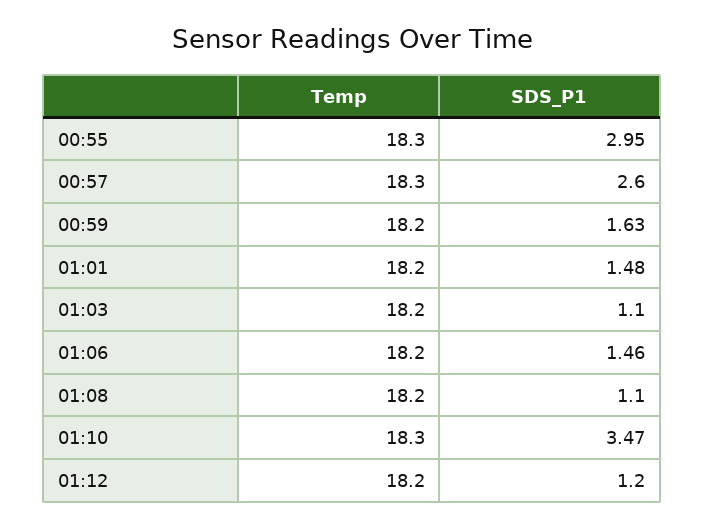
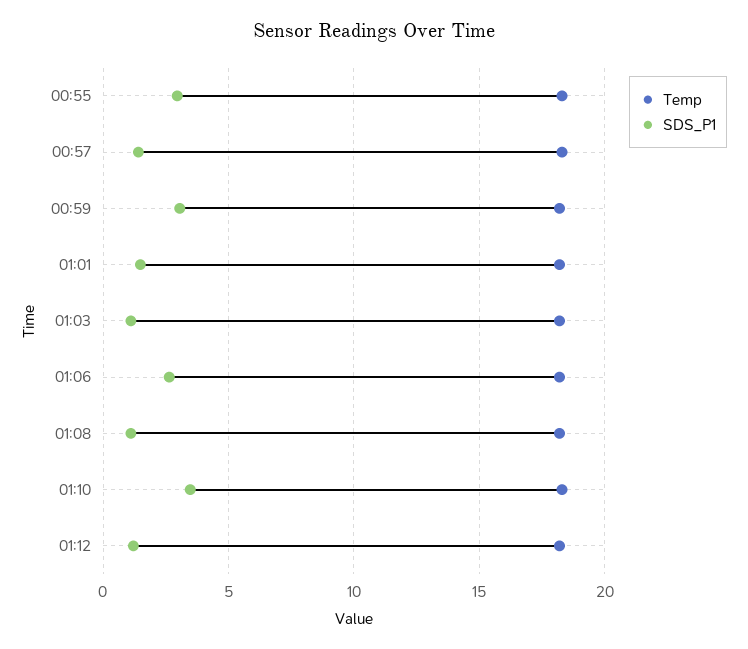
SDS_P1, 00:57: 2.6 -> 1.5
SDS_P1, 00:59: 1.63 -> 3
SDS_P1, 01:06: 1.46 -> 2.5

